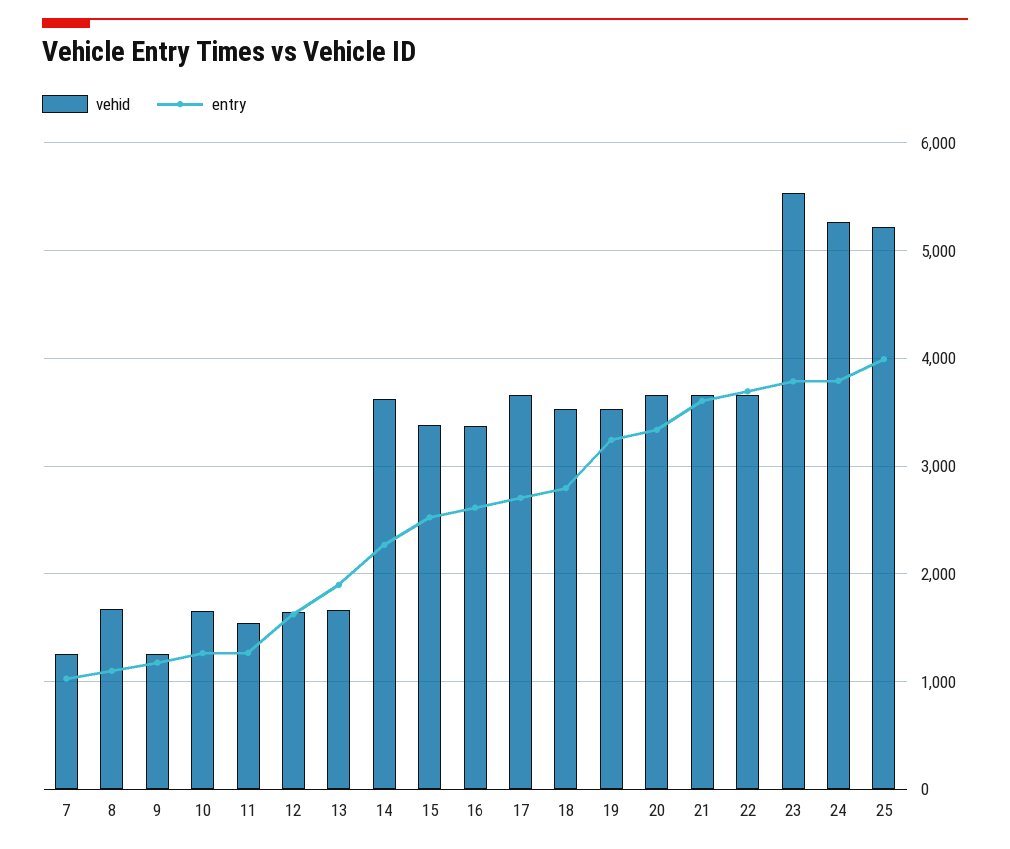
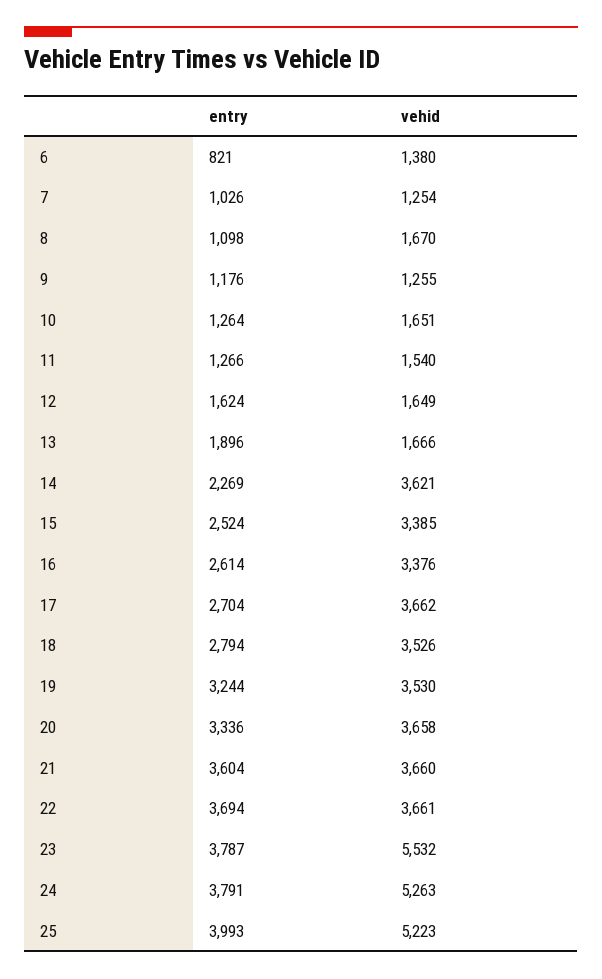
entry, 6: none -> 821
vehid, 6: none -> 1380

